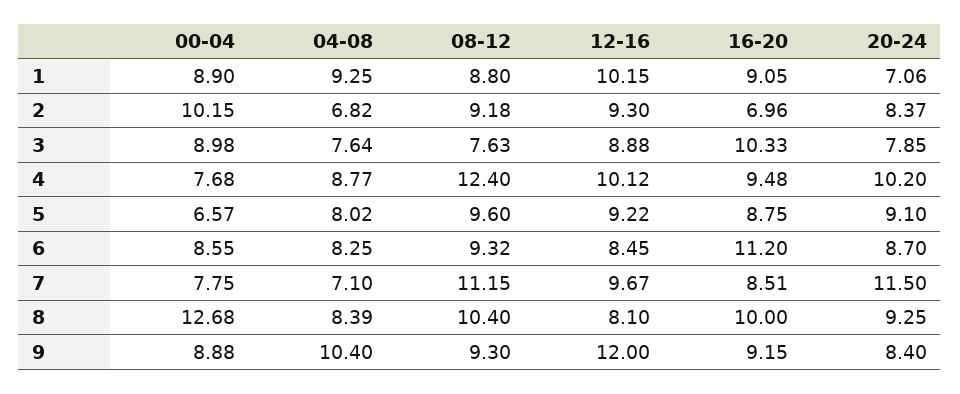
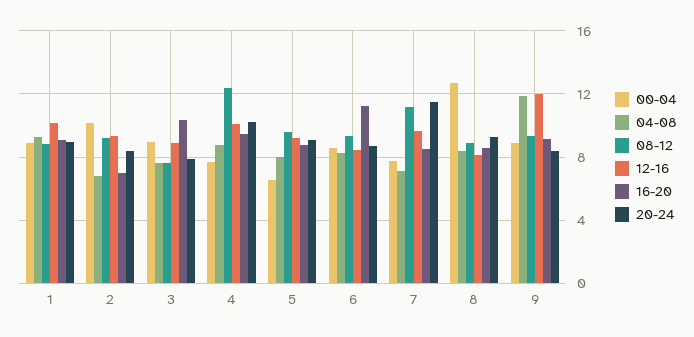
20-24, 1: 7.06 -> 9
08-12, 8: 10.4 -> 9
16-20, 8: 10 -> 8.5
04-08, 9: 10.4 -> 12

